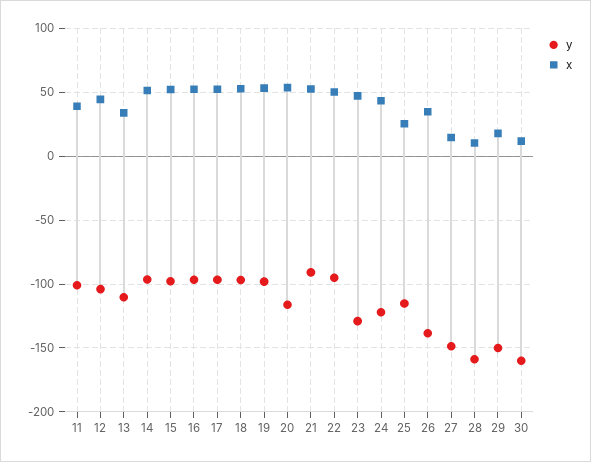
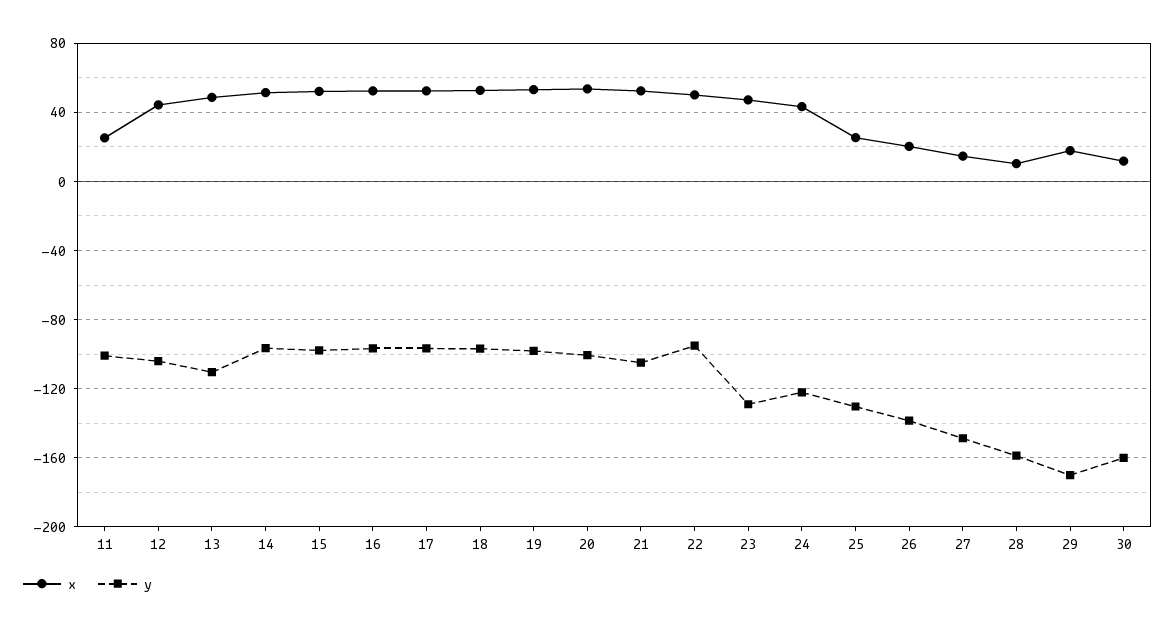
x, 11: 40 -> 25
x, 13: 35 -> 50
y, 20: -115 -> -100
y, 21: -90 -> -105
y, 25: -115 -> -130
x, 26: 35 -> 20
y, 29: -150 -> -170

